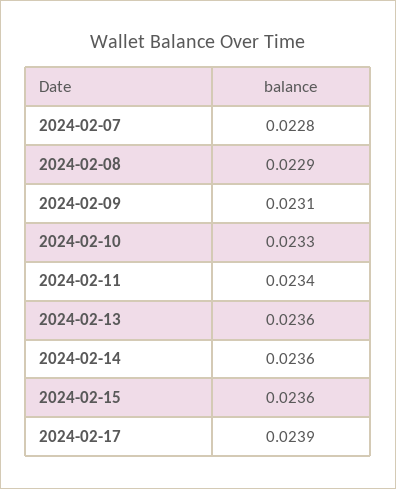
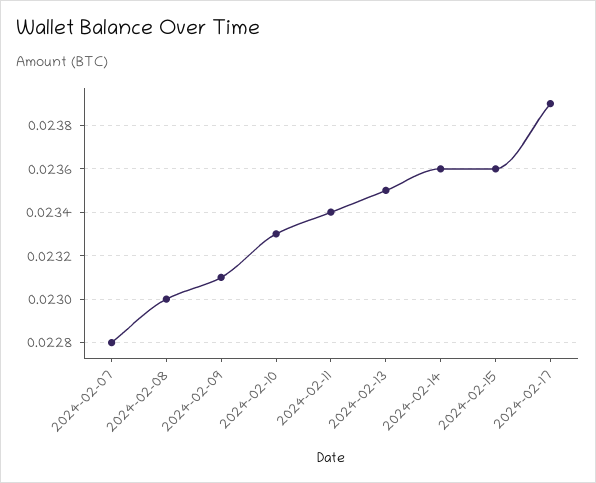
2024-02-08: 0.0229 -> 0.023
2024-02-13: 0.0236 -> 0.0235

